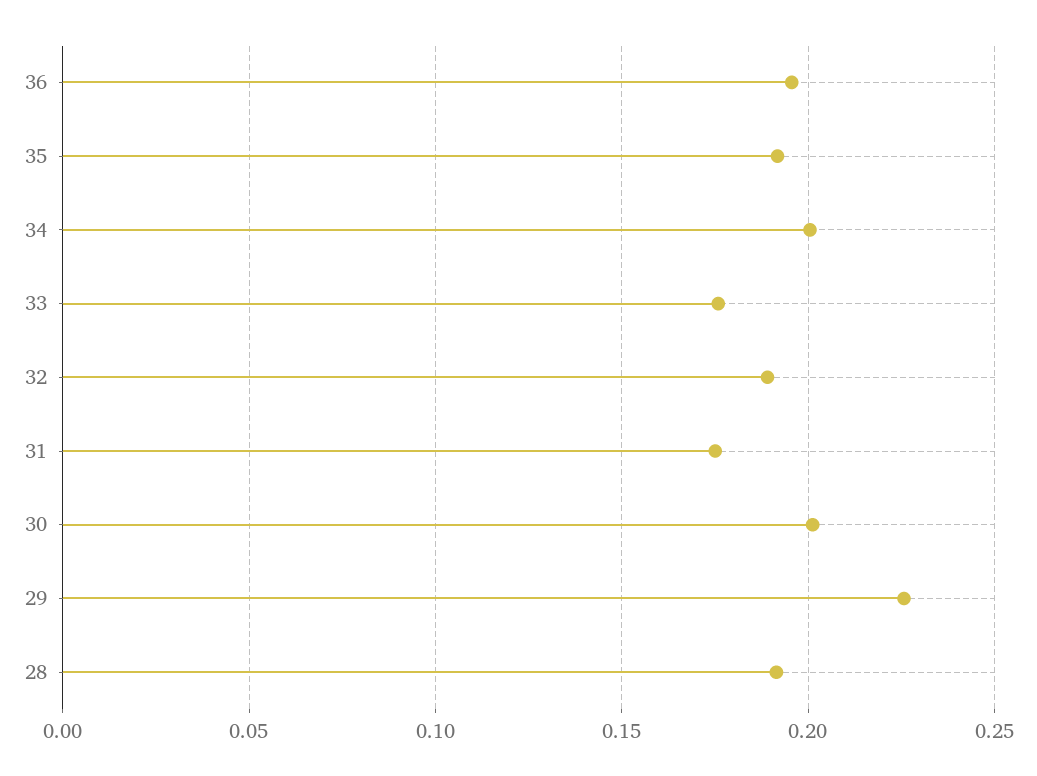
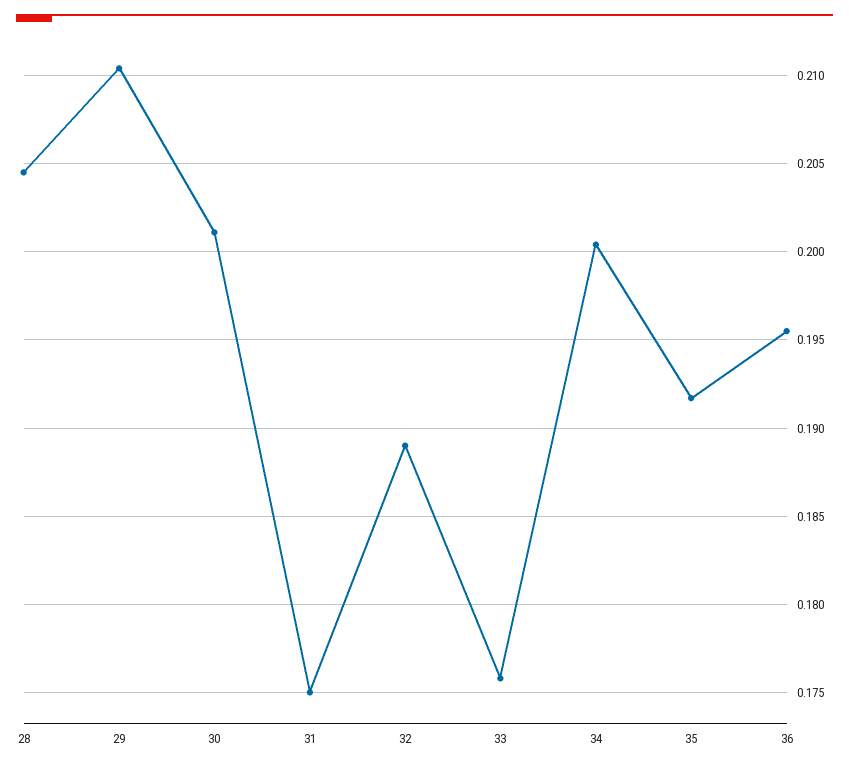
29: 0.225 -> 0.2105
28: 0.19 -> 0.2045

